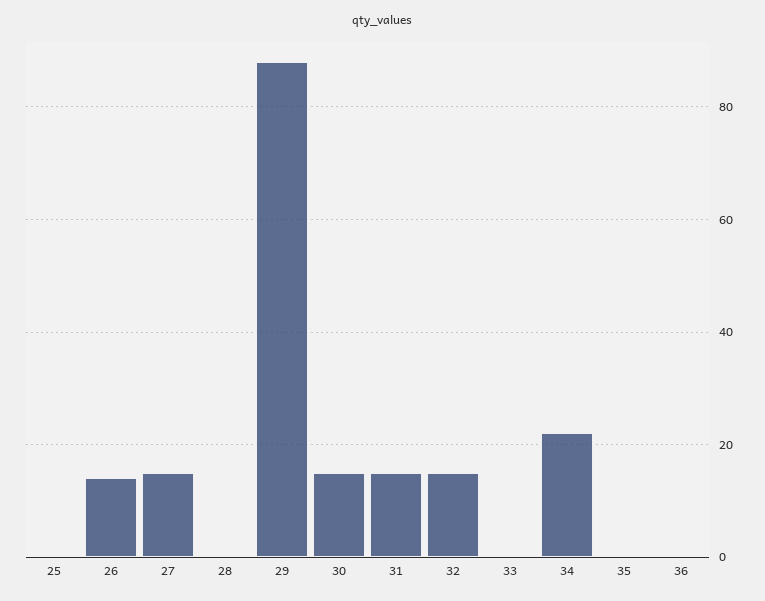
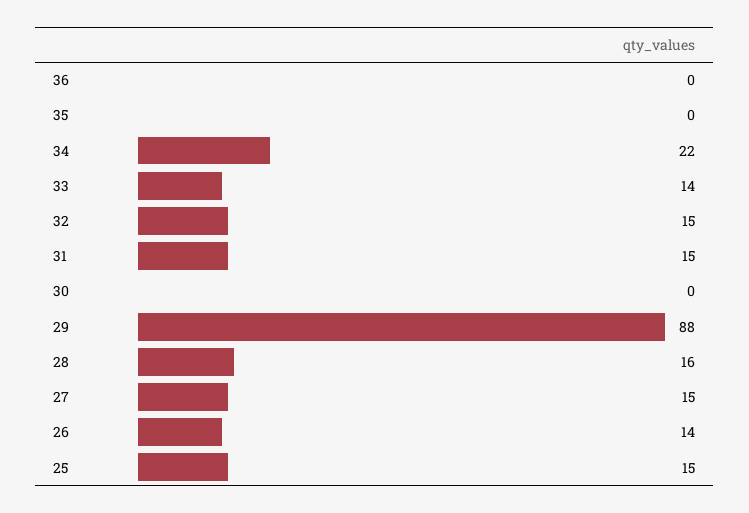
25: 0 -> 15
28: 0 -> 16
30: 15 -> 0
33: 0 -> 14

